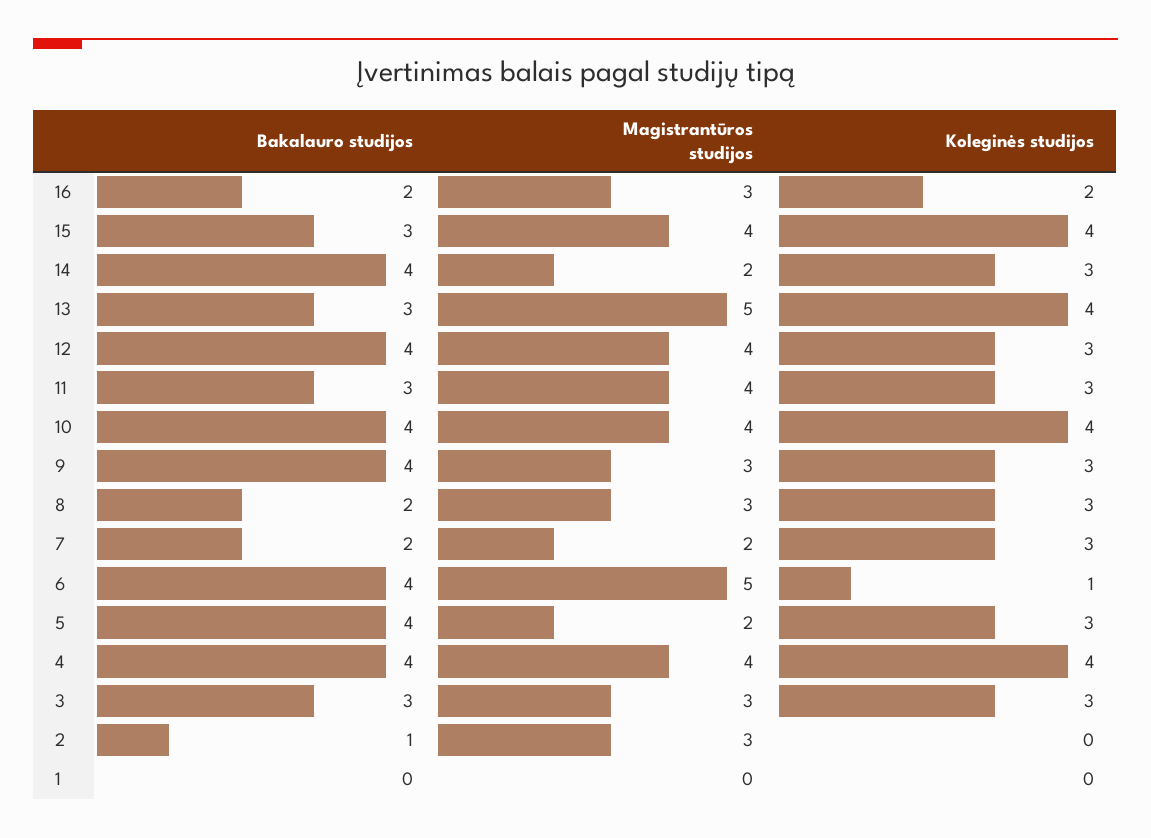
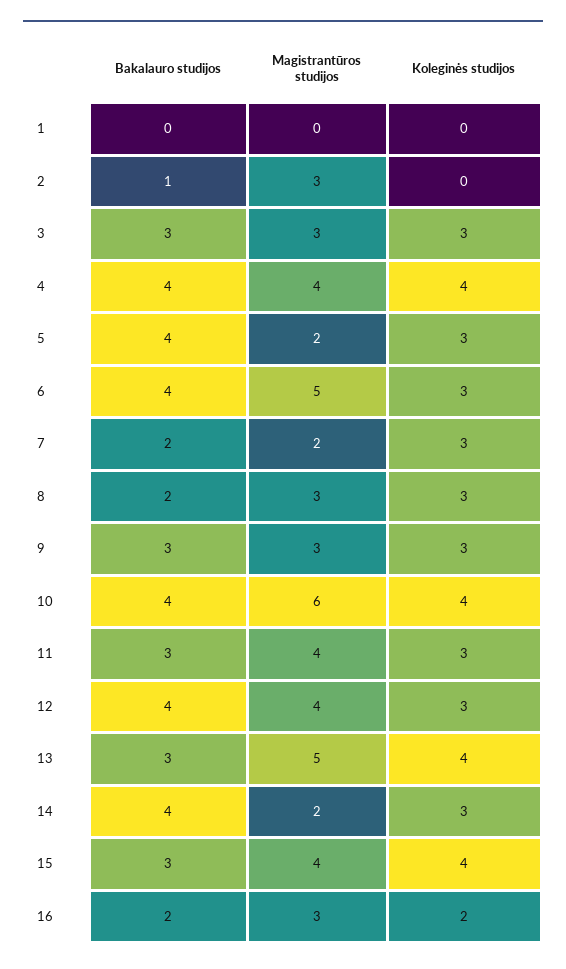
Magistrantūros studijos, 10: 4 -> 6
Bakalauro studijos, 9: 4 -> 3
Koleginės studijos, 6: 1 -> 3

